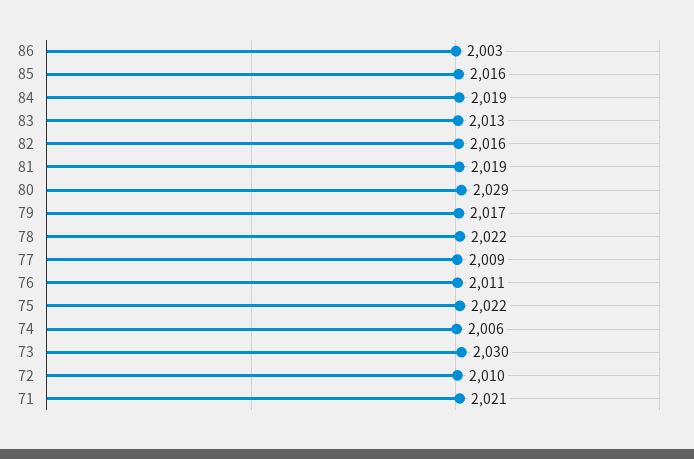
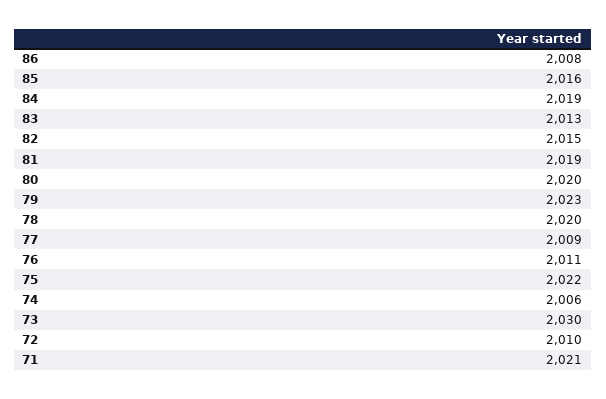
86: 2003 -> 2008
82: 2016 -> 2015
80: 2029 -> 2020
79: 2017 -> 2023
78: 2022 -> 2020

